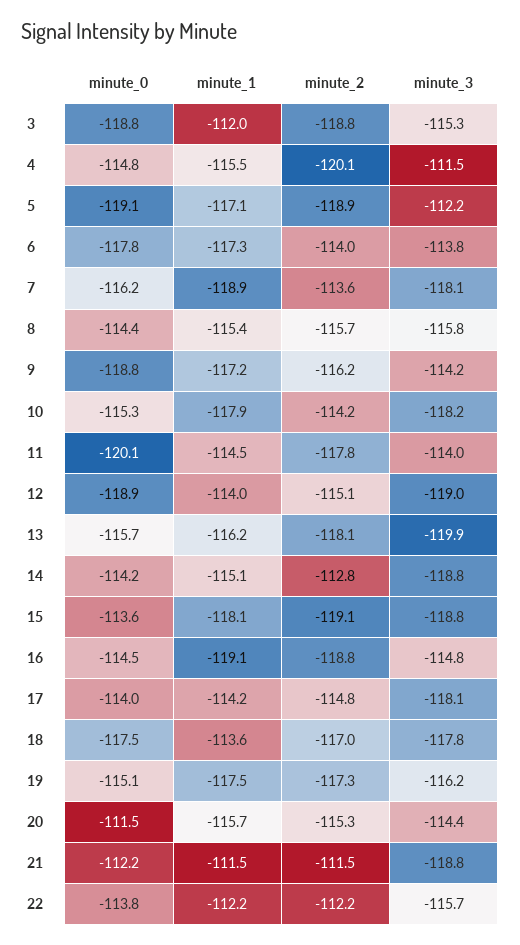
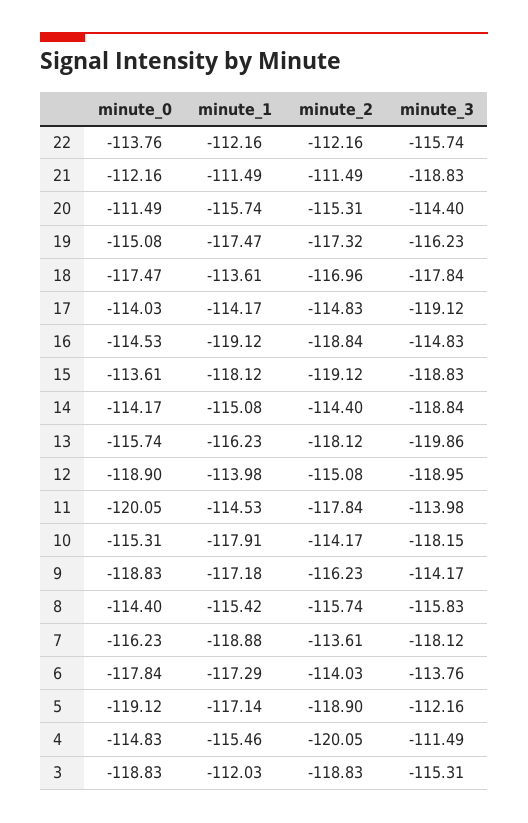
minute_2, 14: -112.8 -> -114.4
minute_3, 17: -118.1 -> -119.12

